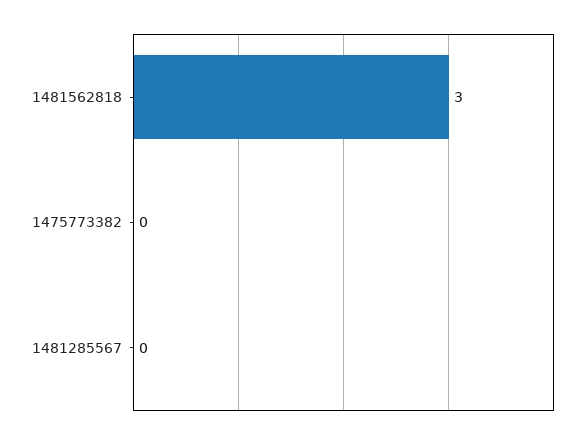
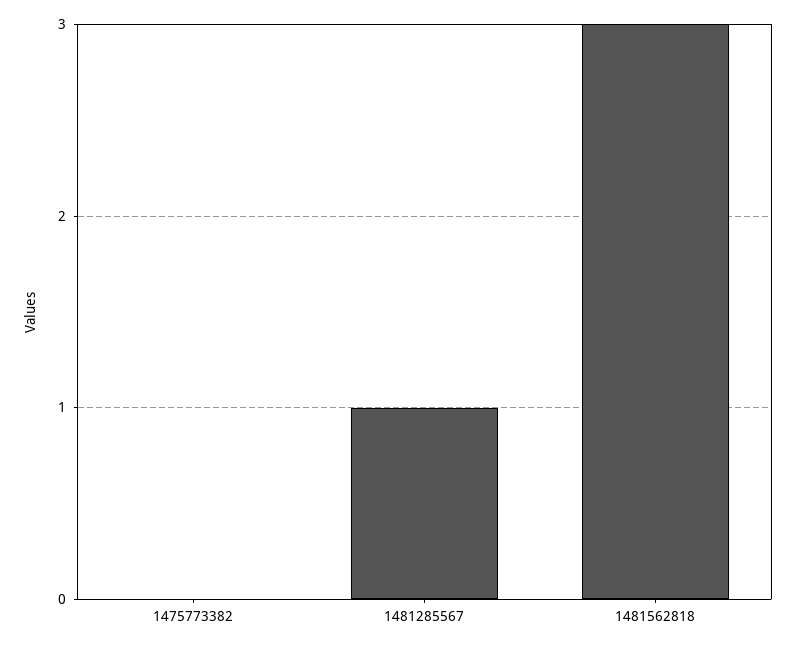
1481285567: 0 -> 1

